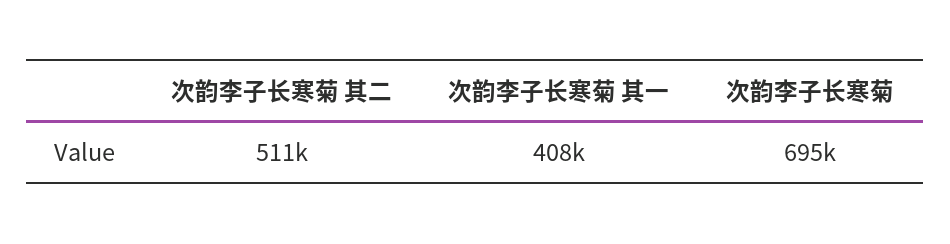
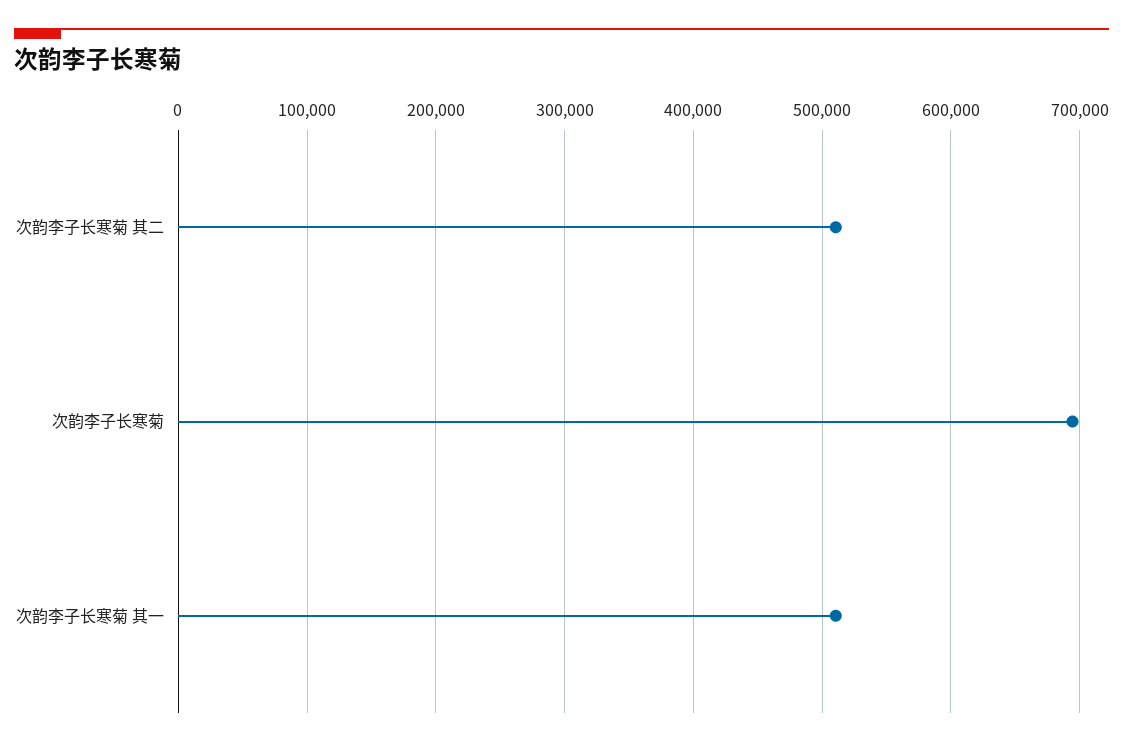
次韵李子长寒菊 其一: 408000 -> 510000

